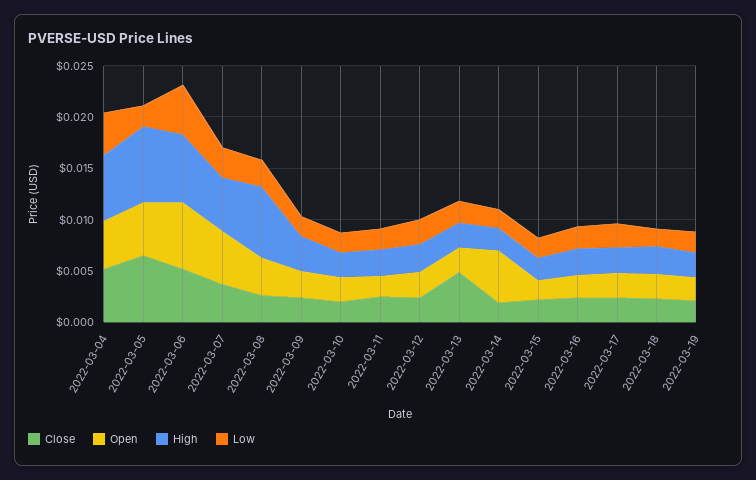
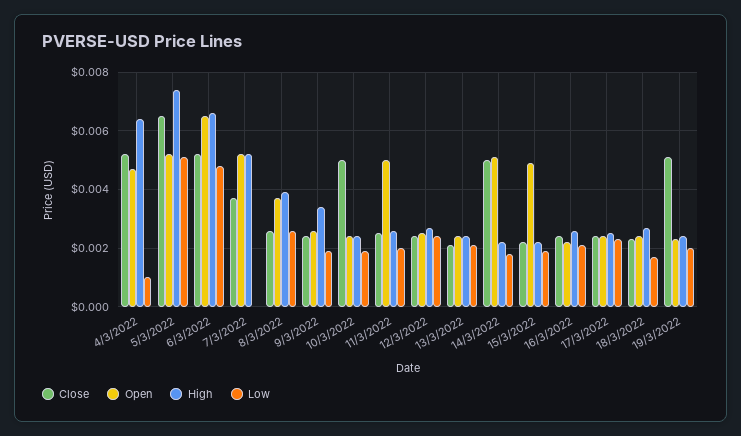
Low, 2022-03-04: 0.004 -> 0.001
Low, 2022-03-05: 0.002 -> 0.005
Low, 2022-03-07: 0.003 -> 0
High, 2022-03-08: 0.007 -> 0.004
Close, 2022-03-10: 0.002 -> 0.005
Open, 2022-03-11: 0.002 -> 0.005
Close, 2022-03-13: 0.005 -> 0.002
Close, 2022-03-14: 0.002 -> 0.005
Open, 2022-03-15: 0.002 -> 0.005
Close, 2022-03-19: 0.002 -> 0.005

